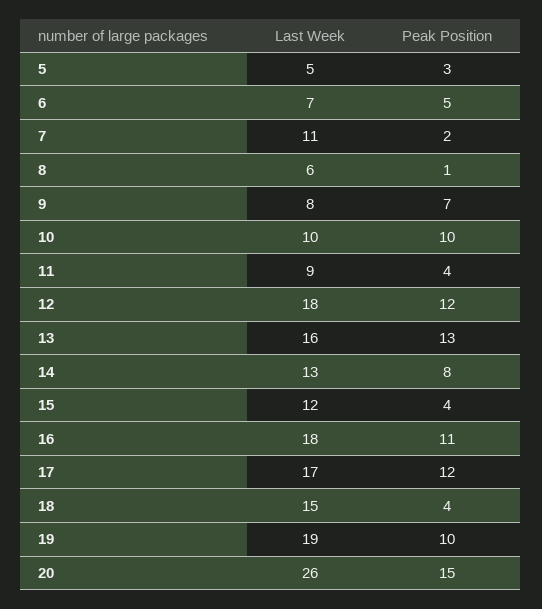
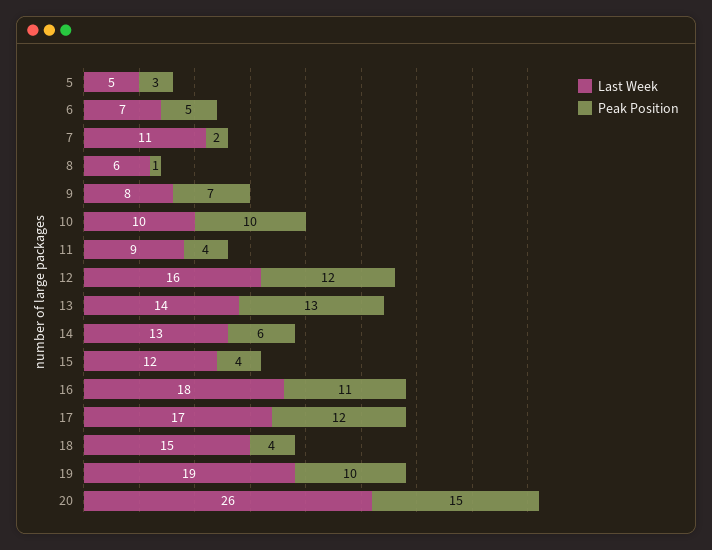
Last Week, 12: 18 -> 16
Last Week, 13: 16 -> 14
Peak Position, 14: 8 -> 6

